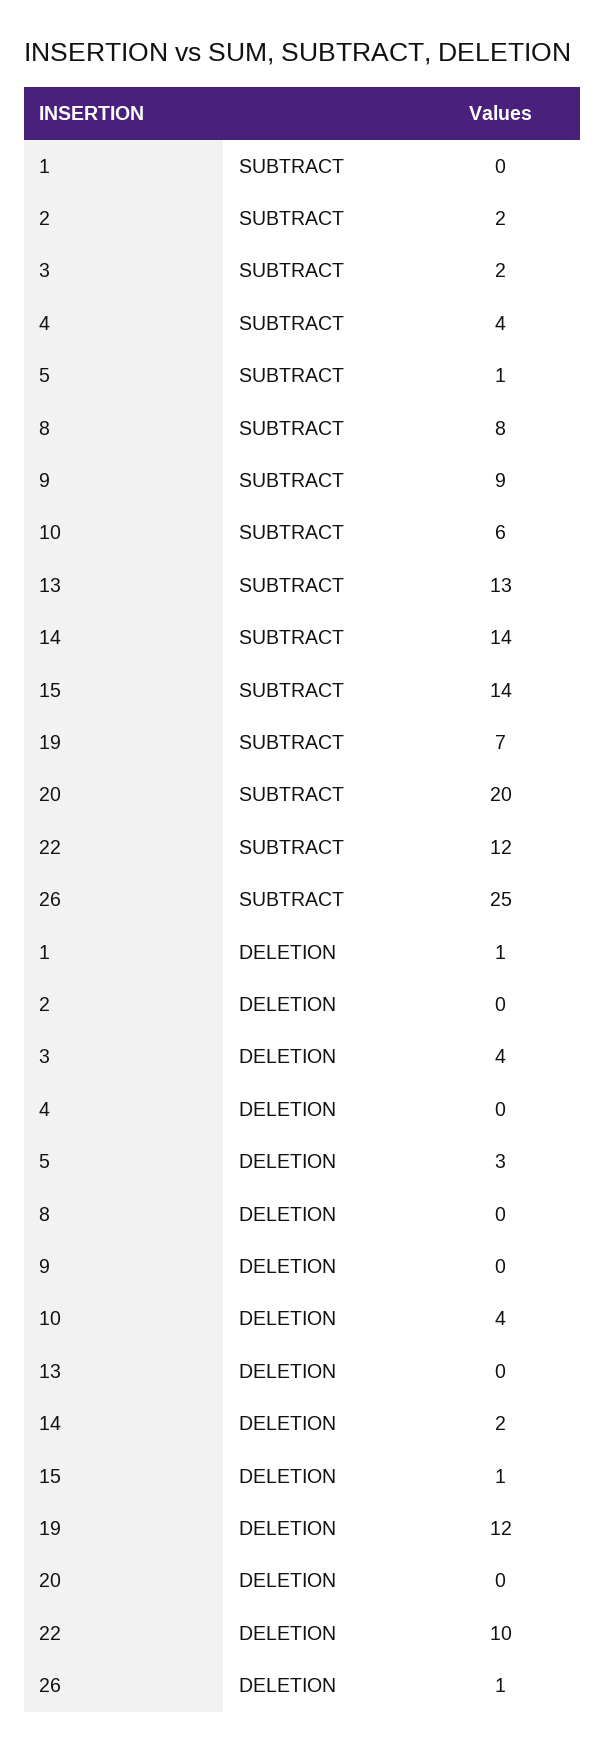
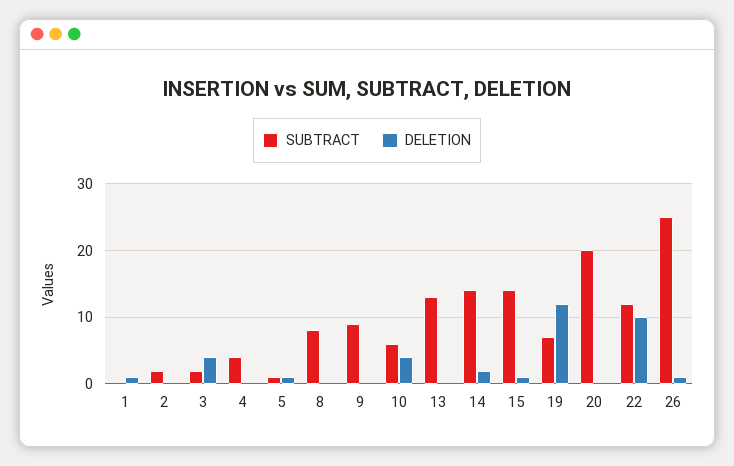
DELETION, 5: 3 -> 1

